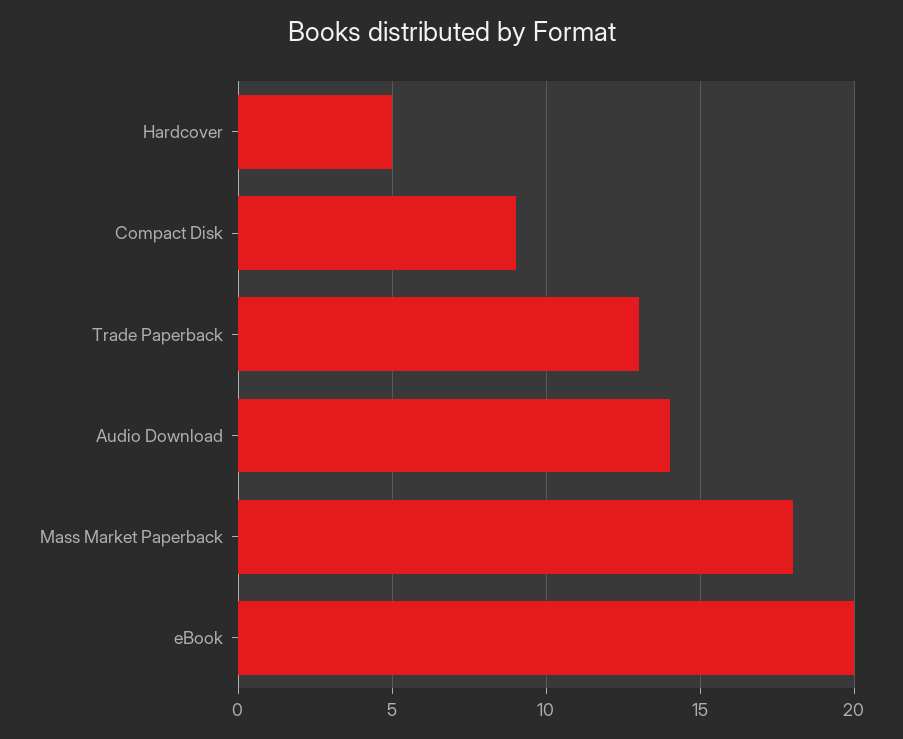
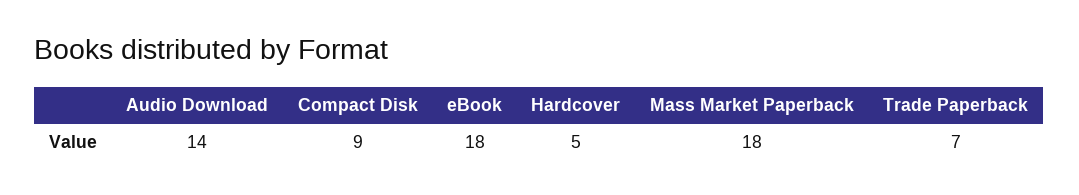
Trade Paperback: 13 -> 7
eBook: 20 -> 18

